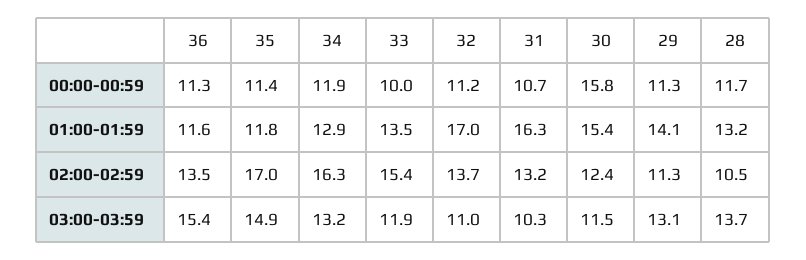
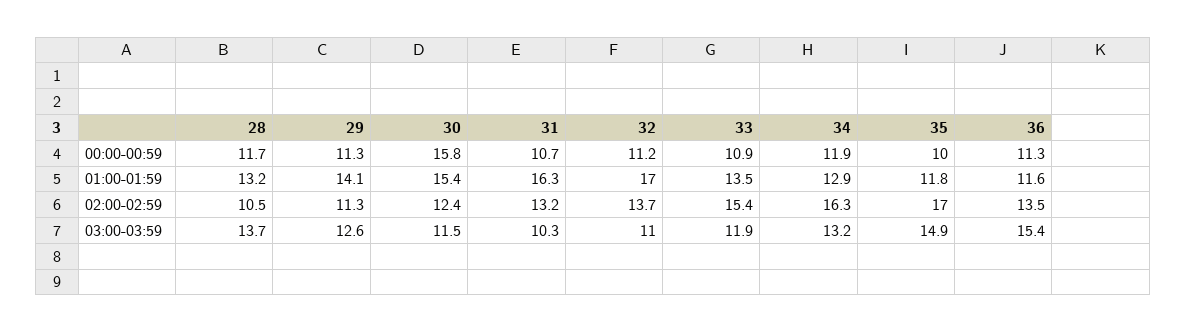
35, 00:00-00:59: 11.4 -> 10
33, 00:00-00:59: 10 -> 10.9
29, 03:00-03:59: 13.1 -> 12.6

